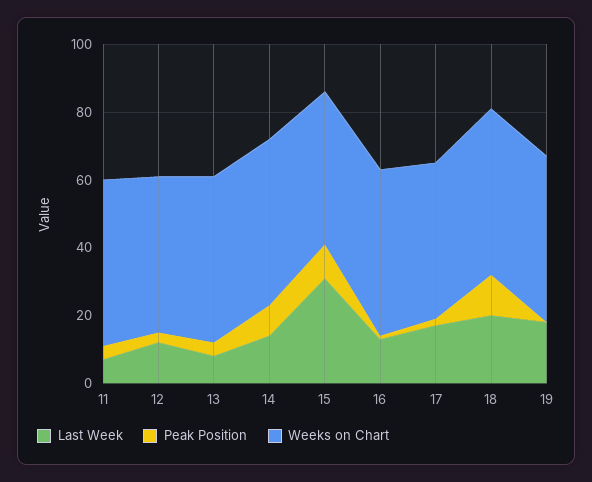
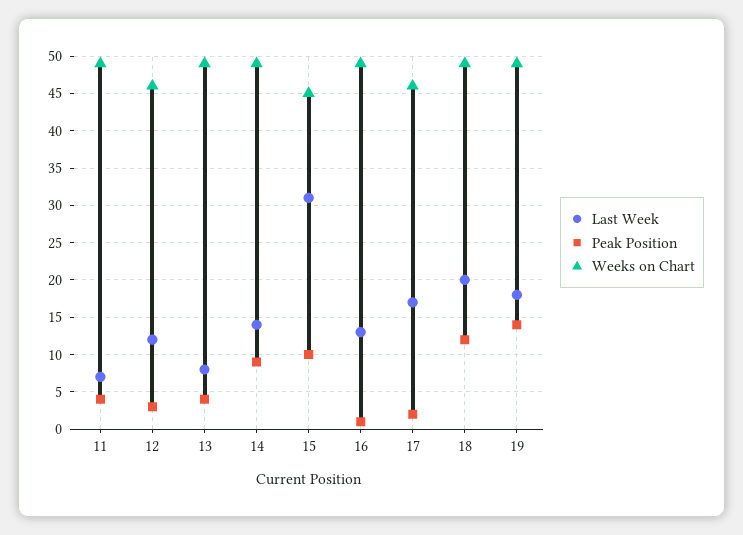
Peak Position, 19: 0 -> 14

